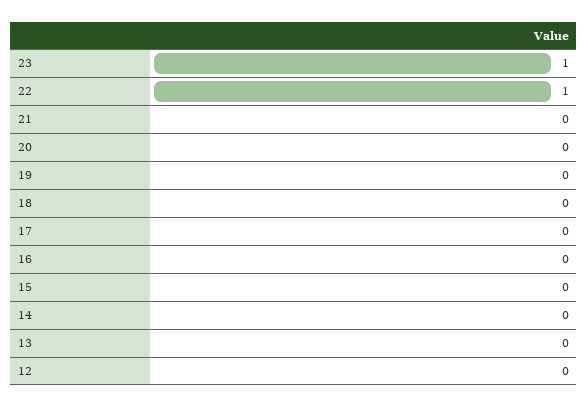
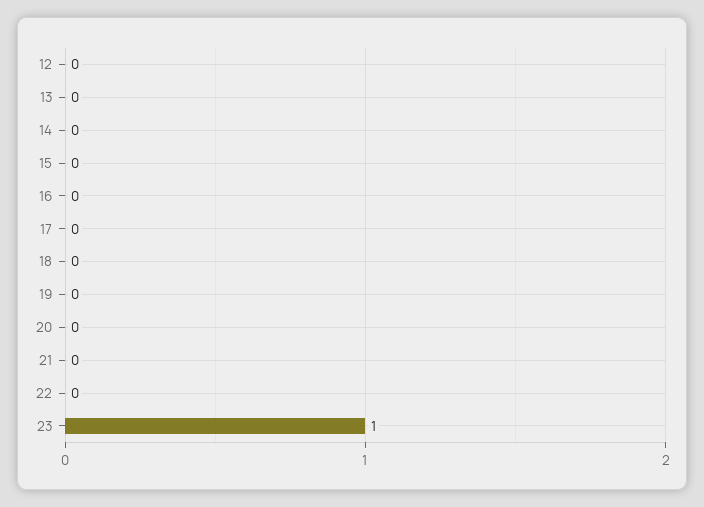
22: 1 -> 0

